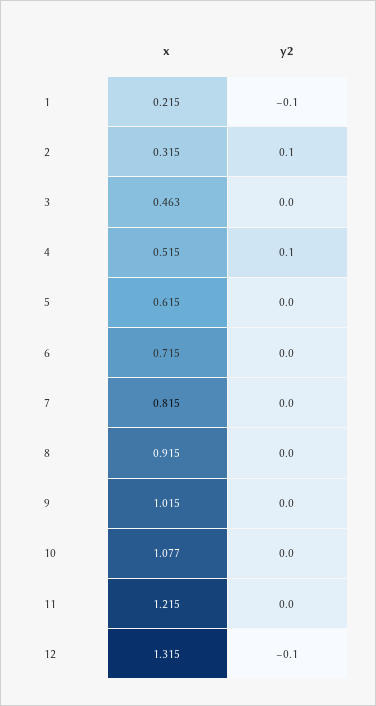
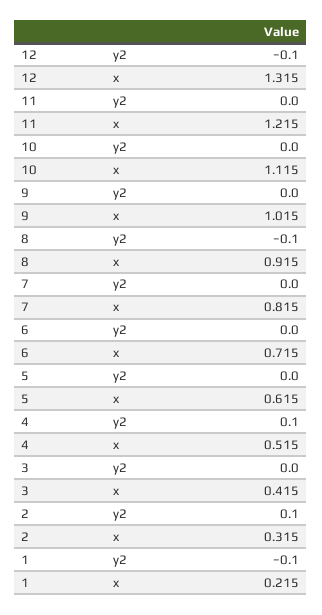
x, 3: 0.463 -> 0.415
y2, 8: 0 -> -0.1
x, 10: 1.077 -> 1.115

